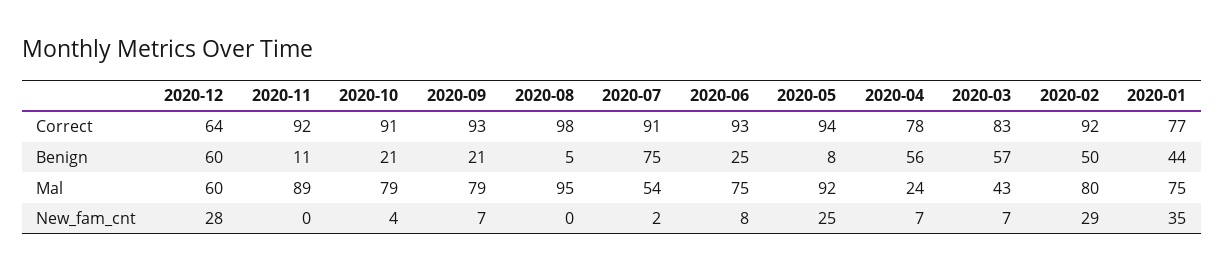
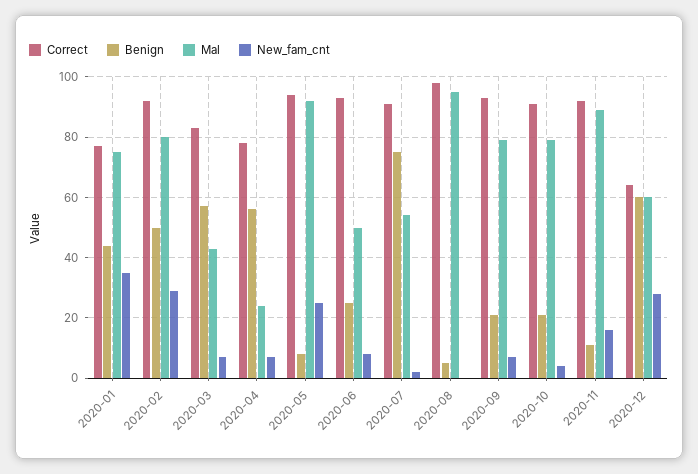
Mal, 2020-06: 75 -> 50
New_fam_cnt, 2020-11: 0 -> 15

